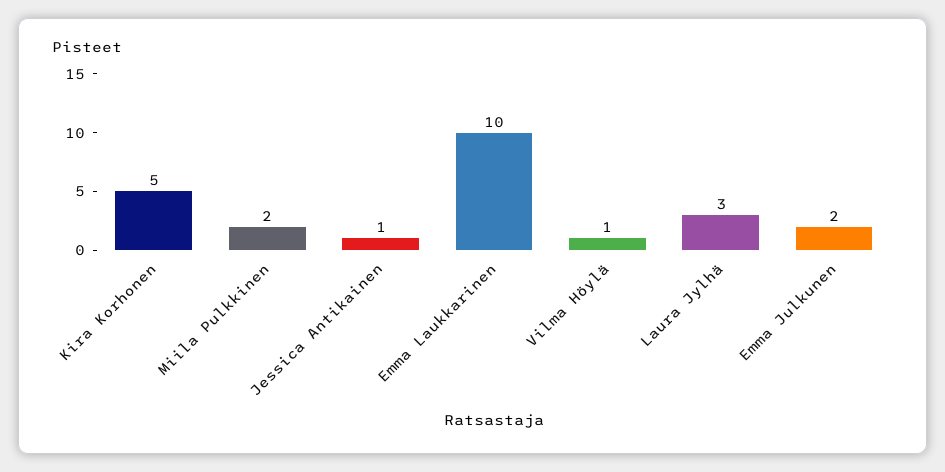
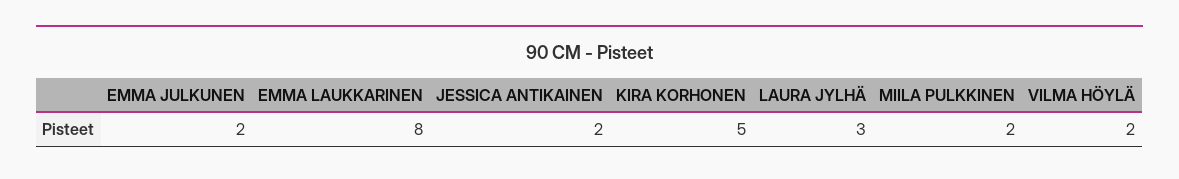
Jessica Antikainen: 1 -> 2
Emma Laukkarinen: 10 -> 8
Vilma Höylä: 1 -> 2

